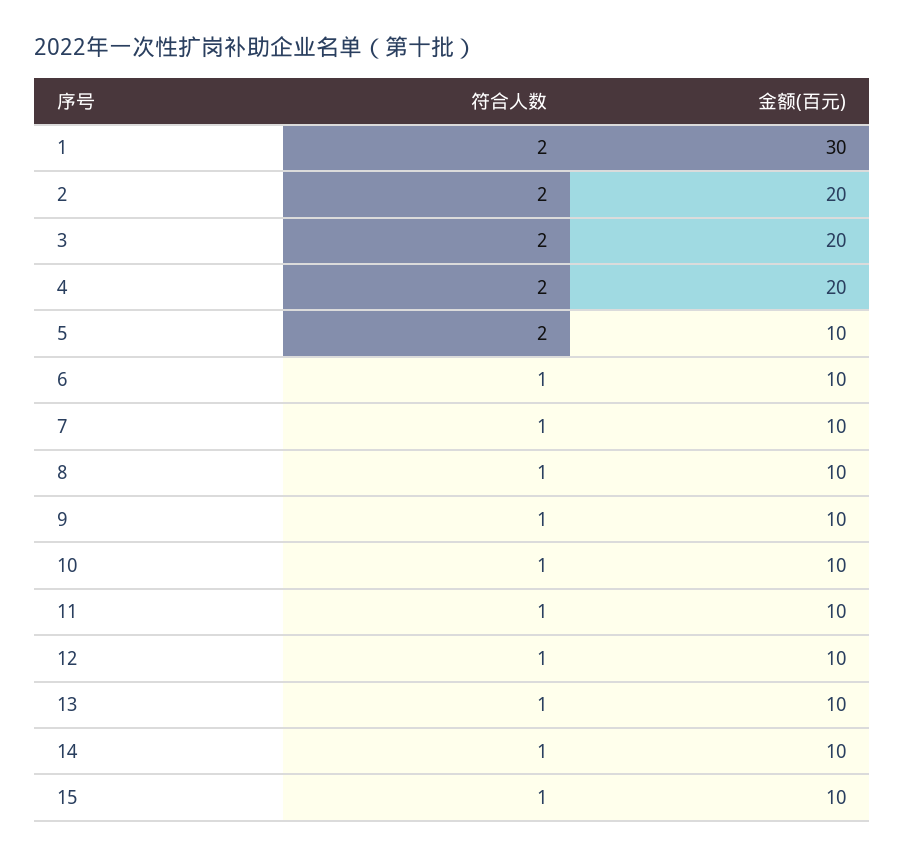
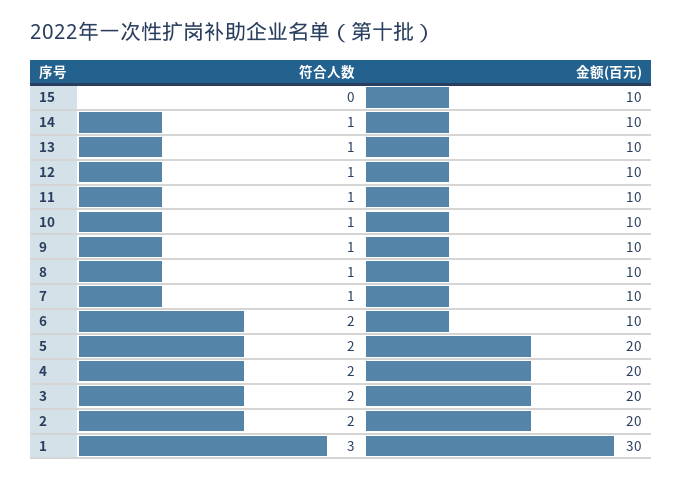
符合人数, 1: 2 -> 3
金额(百元), 5: 10 -> 20
符合人数, 6: 1 -> 2
符合人数, 15: 1 -> 0

